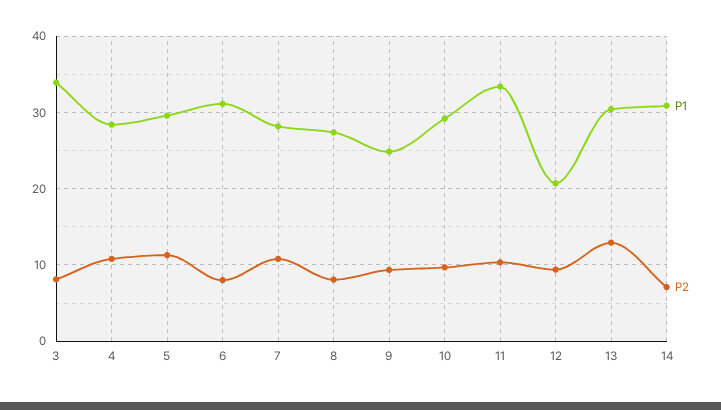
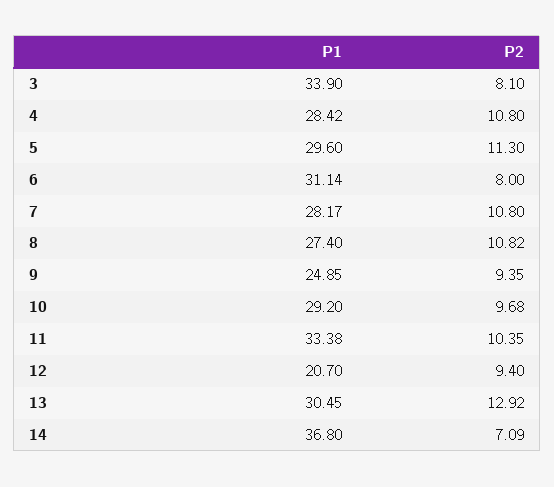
P2, 8: 8 -> 10.82
P1, 14: 31 -> 36.8

